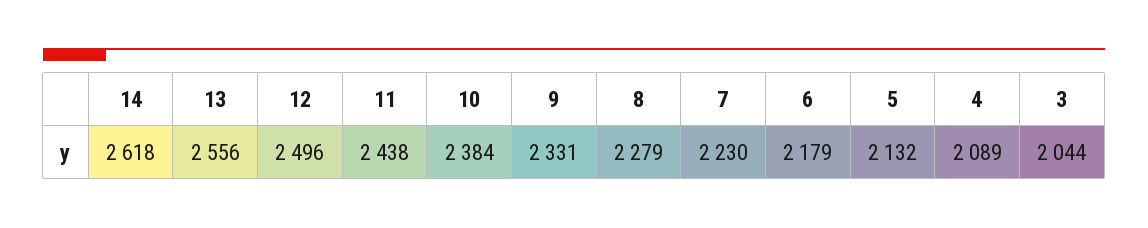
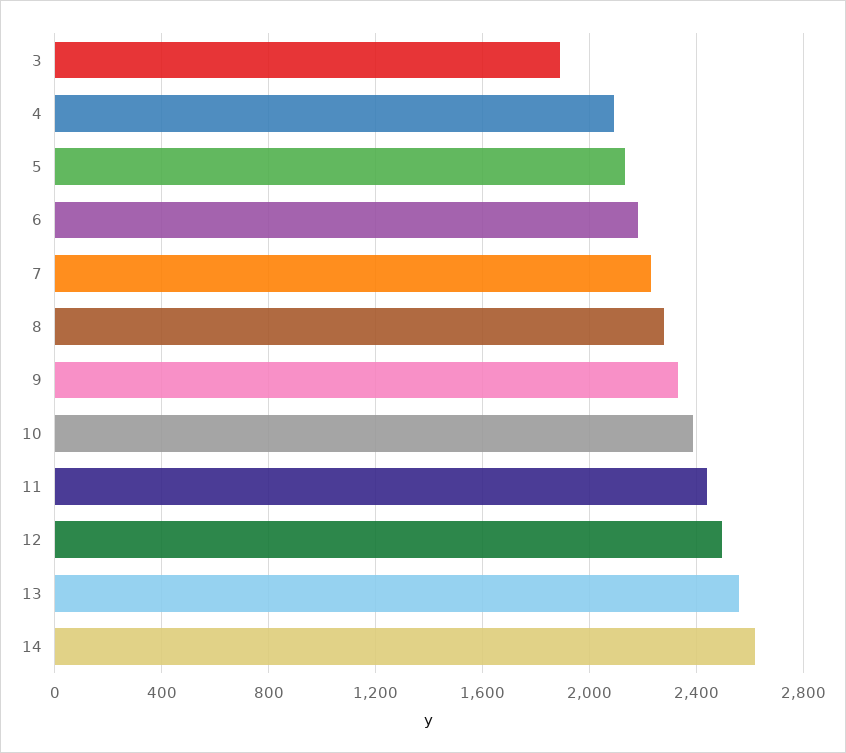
3: 2044 -> 1900

